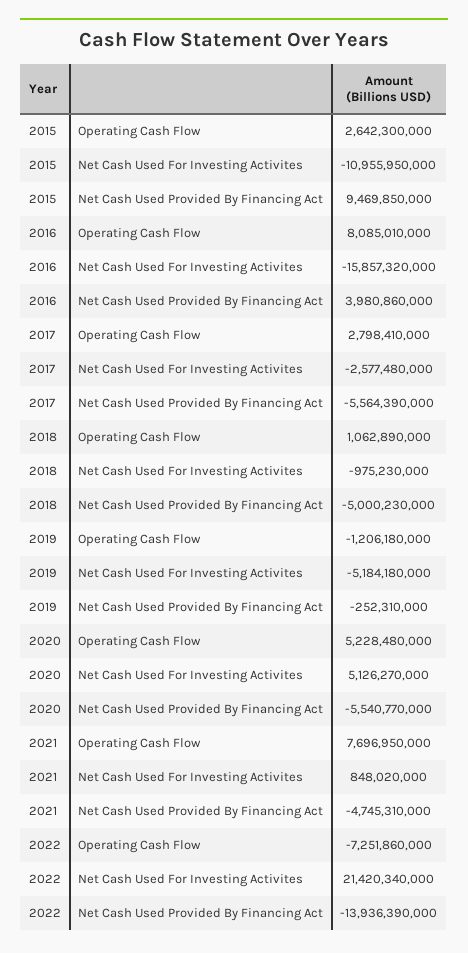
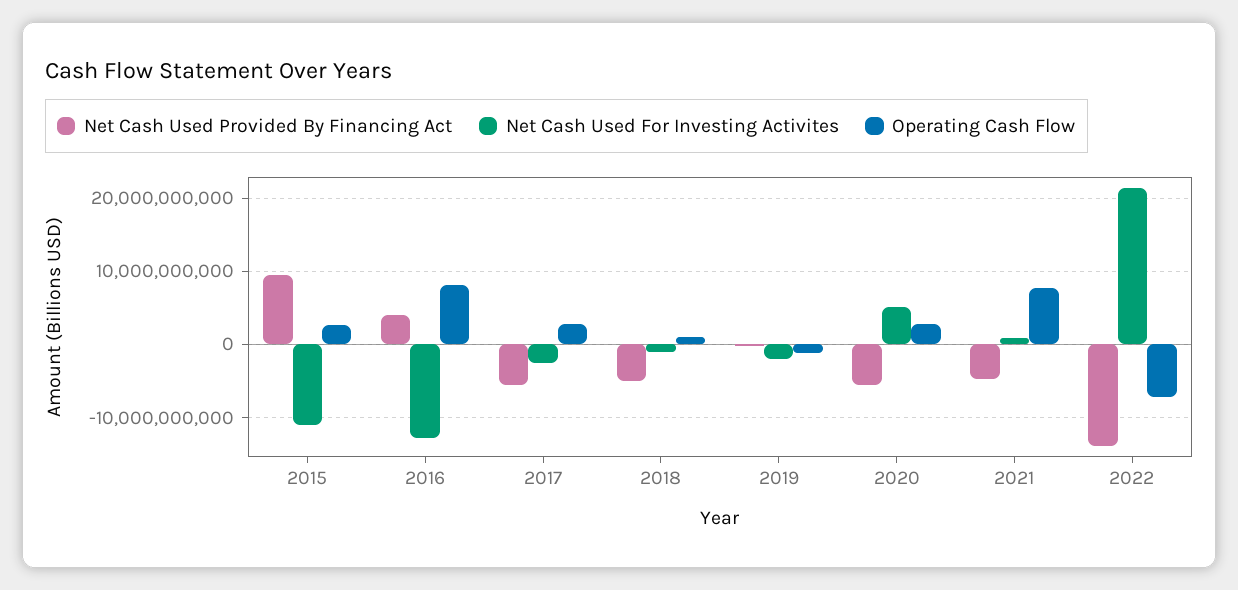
Net Cash Used For Investing Activites, 2016: -15857320000 -> -13000000000
Net Cash Used For Investing Activites, 2019: -5184180000 -> -2000000000
Operating Cash Flow, 2020: 5228480000 -> 3000000000

